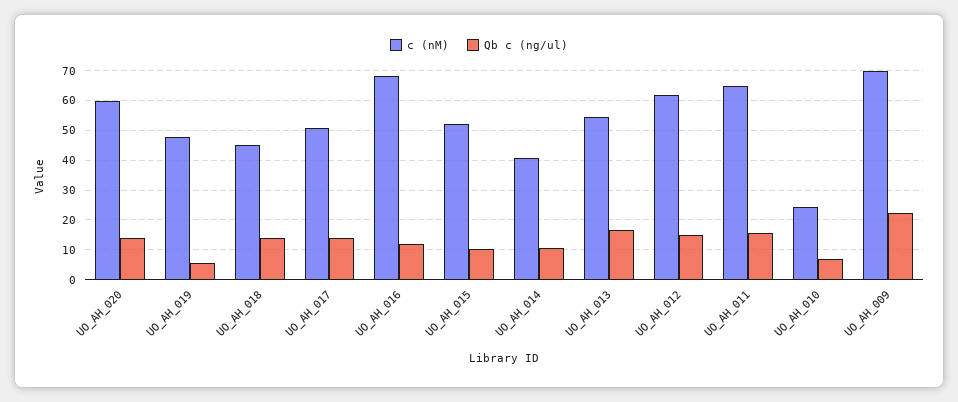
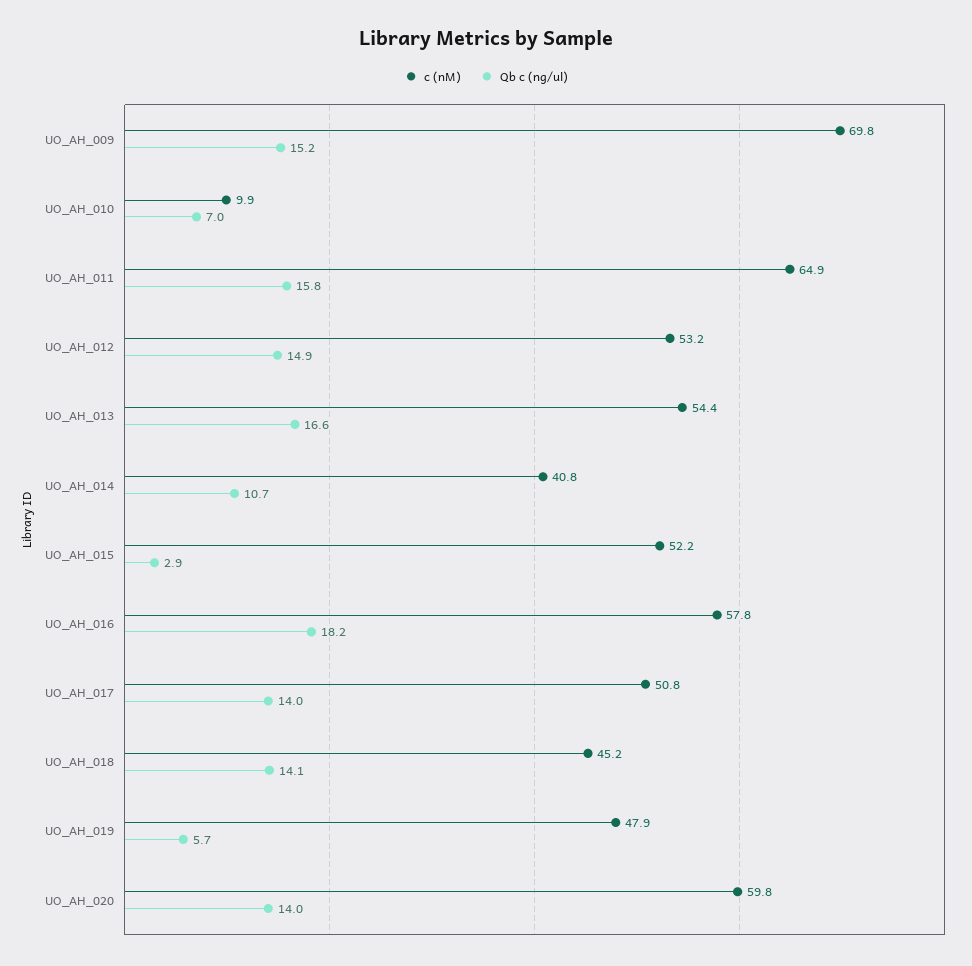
c (nM), UO_AH_016: 67.5 -> 57.8
Qb c (ng/ul), UO_AH_016: 12.5 -> 18.2
Qb c (ng/ul), UO_AH_015: 10 -> 2.9
c (nM), UO_AH_012: 62.5 -> 53.2
c (nM), UO_AH_010: 25 -> 9.9
Qb c (ng/ul), UO_AH_009: 22.5 -> 15.2

